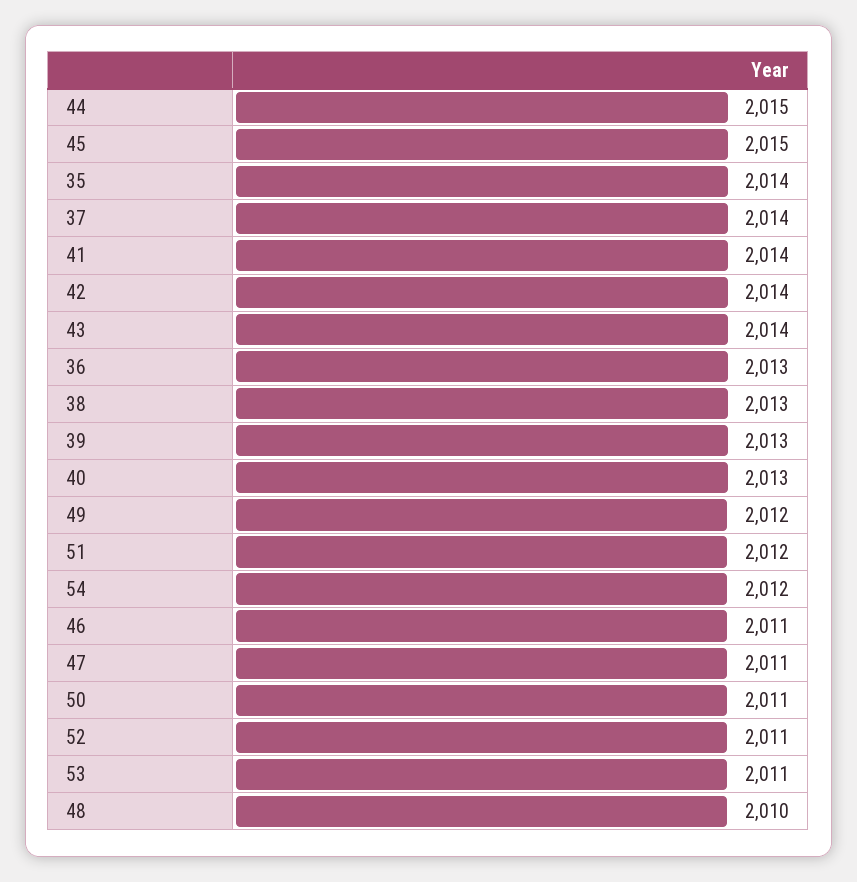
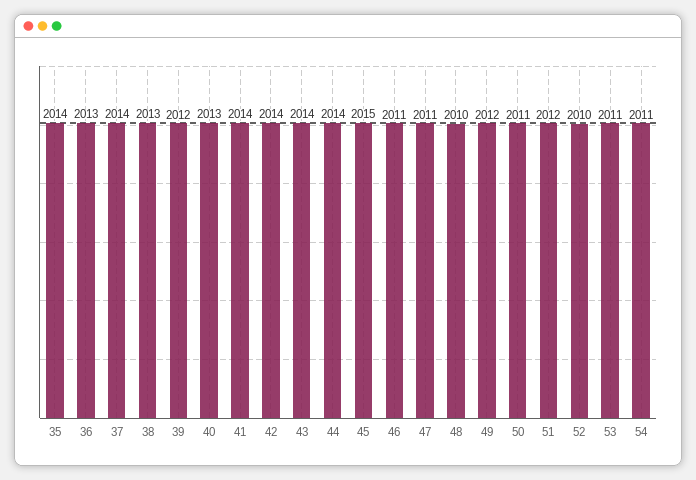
44: 2015 -> 2014
39: 2013 -> 2012
54: 2012 -> 2011
52: 2011 -> 2010

